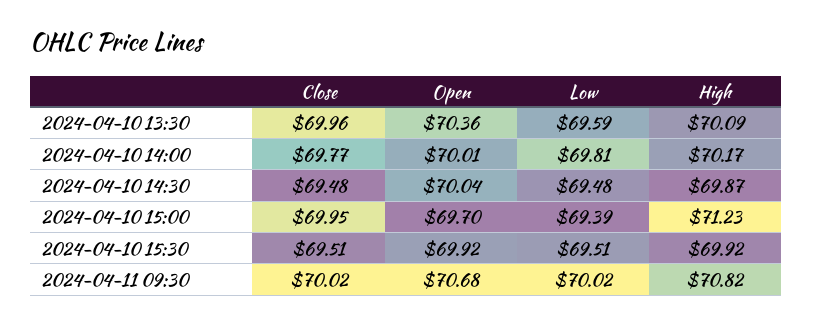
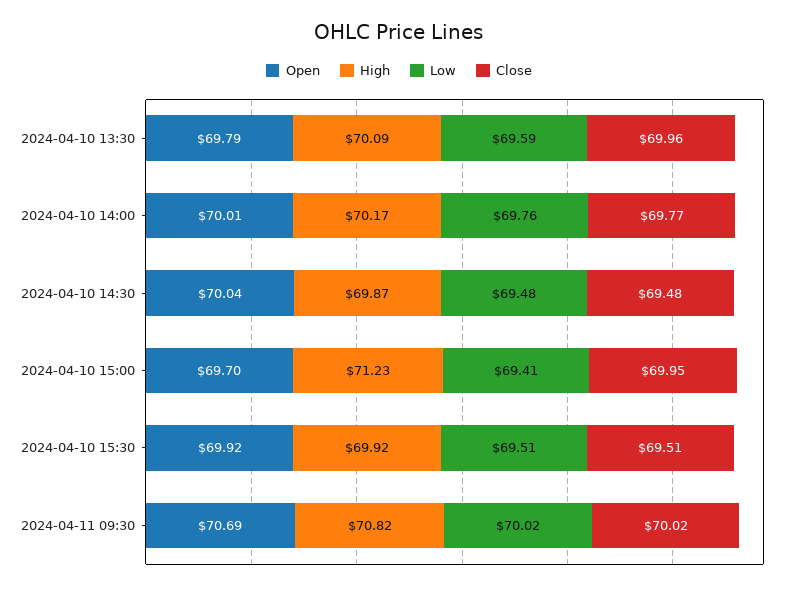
Open, 2024-04-10 13:30: 70.36 -> 69.79
Low, 2024-04-10 14:00: 69.81 -> 69.76
Low, 2024-04-10 15:00: 69.39 -> 69.41
Open, 2024-04-11 09:30: 70.68 -> 70.69

